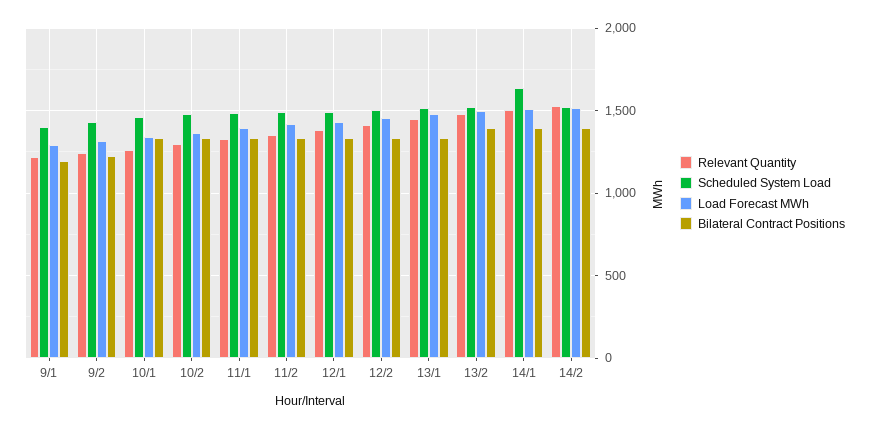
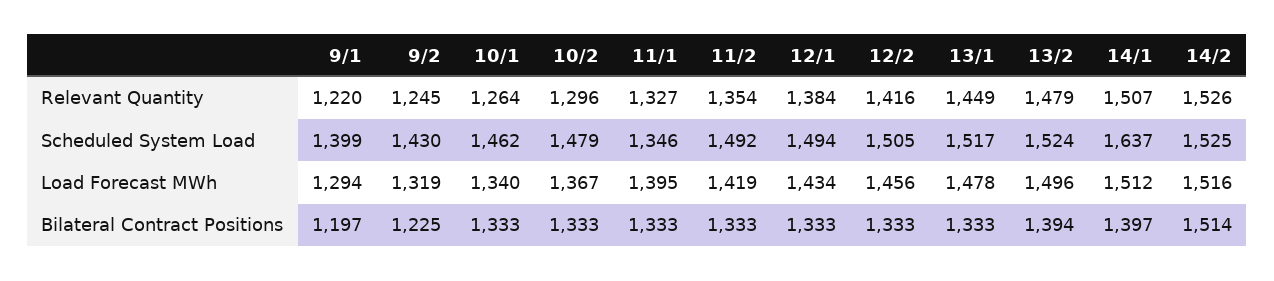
Scheduled System Load, 11/1: 1500 -> 1346
Bilateral Contract Positions, 14/2: 1400 -> 1514

